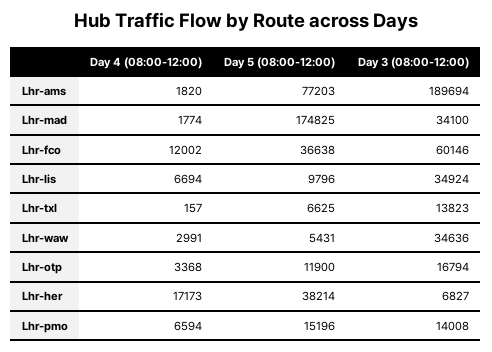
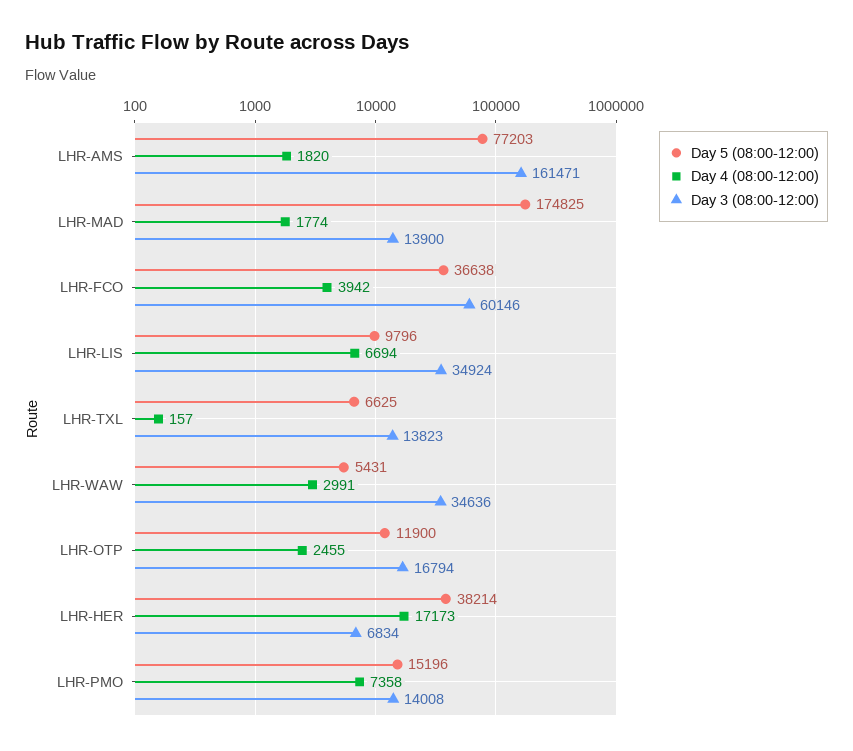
Day 3 (08:00-12:00), Lhr-ams: 189694 -> 161471
Day 3 (08:00-12:00), Lhr-mad: 34100 -> 13900
Day 4 (08:00-12:00), Lhr-fco: 12002 -> 3942
Day 4 (08:00-12:00), Lhr-otp: 3368 -> 2455
Day 3 (08:00-12:00), Lhr-her: 6827 -> 6834
Day 4 (08:00-12:00), Lhr-pmo: 6594 -> 7358

